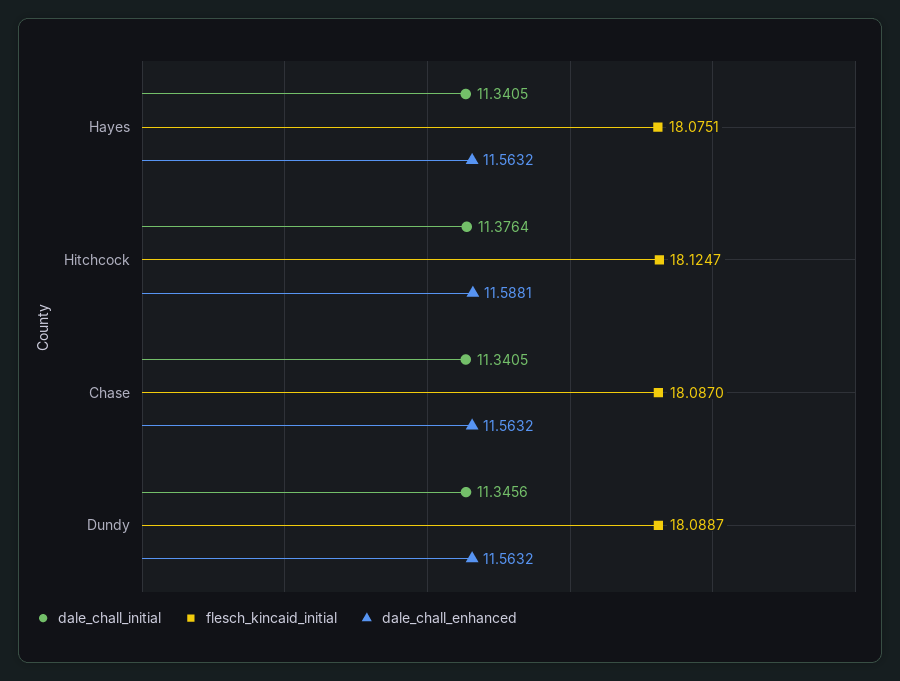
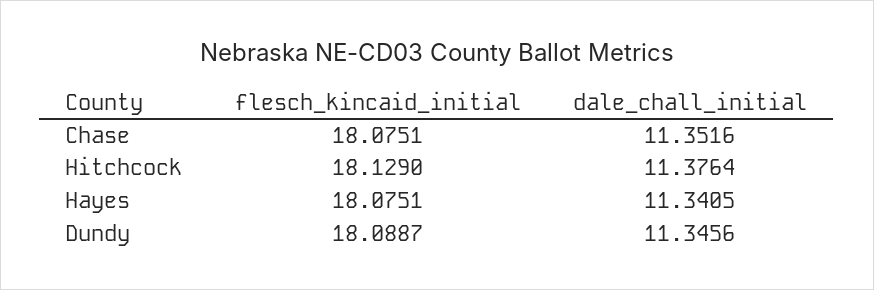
dale_chall_enhanced, Hayes: 11.5632 -> none
flesch_kincaid_initial, Hitchcock: 18.1247 -> 18.129
dale_chall_enhanced, Hitchcock: 11.5881 -> none
dale_chall_initial, Chase: 11.3405 -> 11.3516
flesch_kincaid_initial, Chase: 18.087 -> 18.0751
dale_chall_enhanced, Chase: 11.5632 -> none
dale_chall_enhanced, Dundy: 11.5632 -> none

